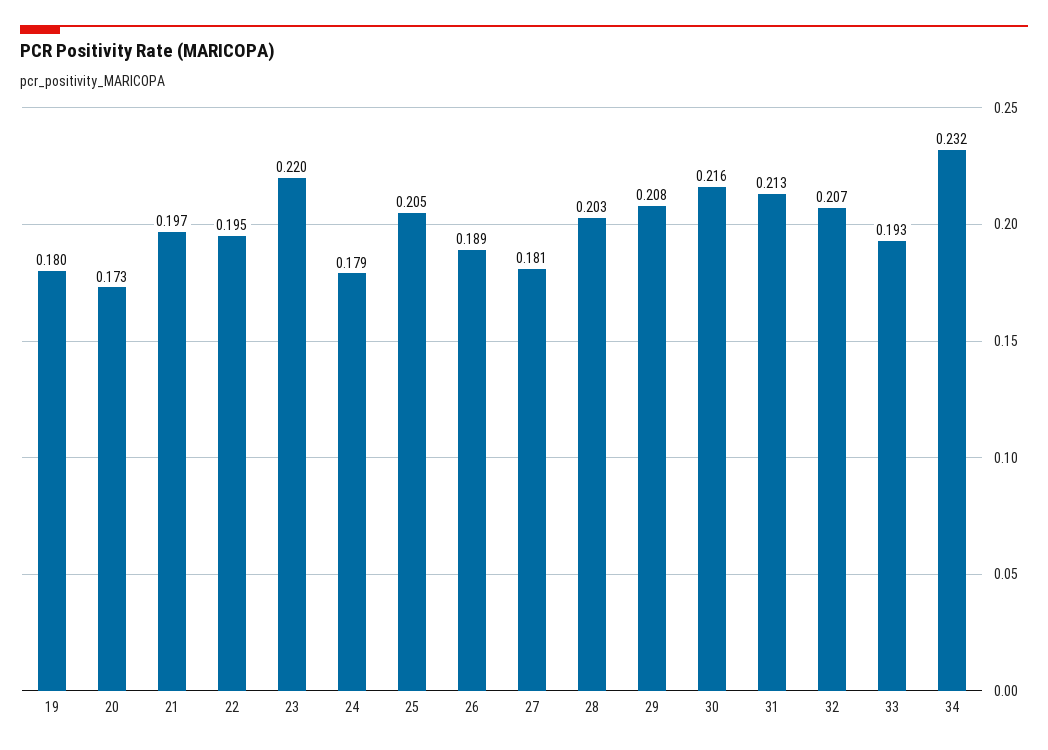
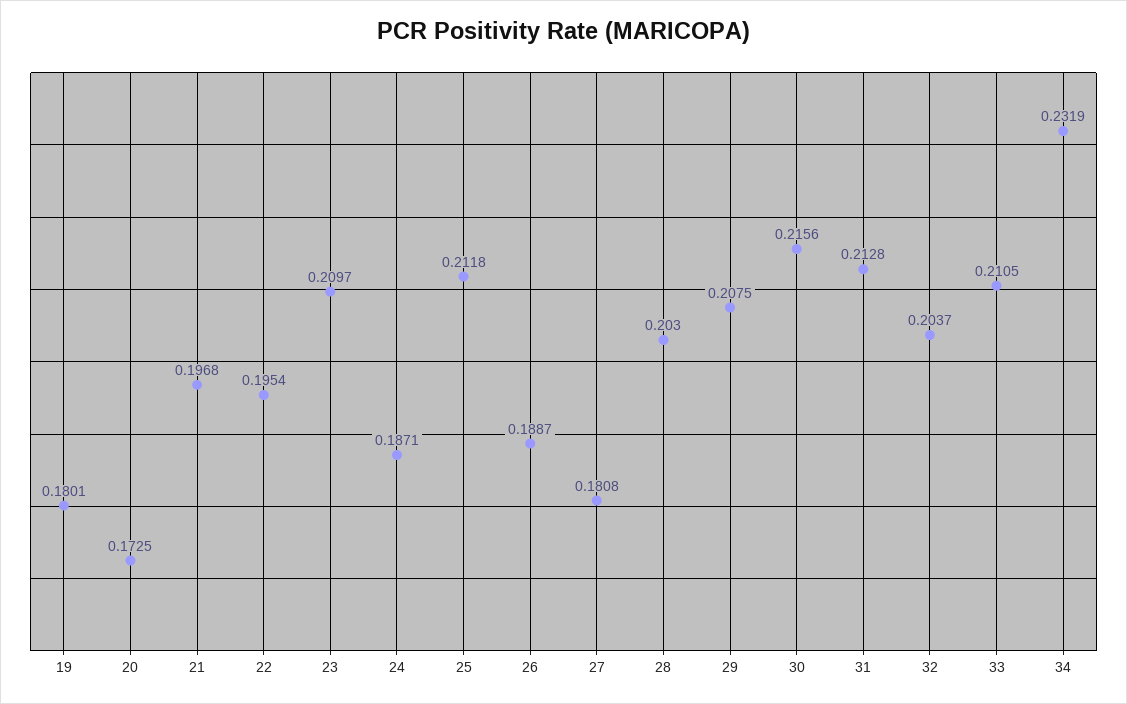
23: 0.22 -> 0.2097
24: 0.179 -> 0.1871
25: 0.205 -> 0.2118
32: 0.207 -> 0.2037
33: 0.193 -> 0.2105

